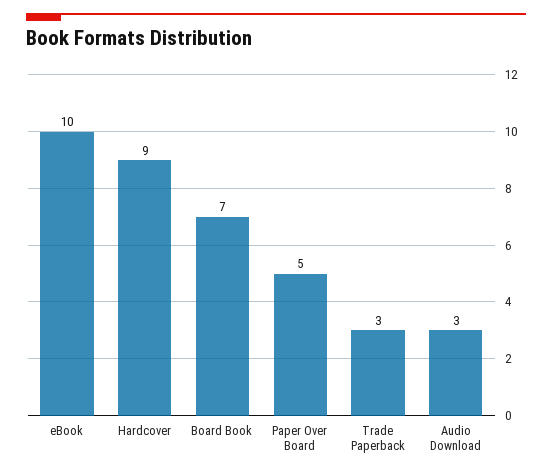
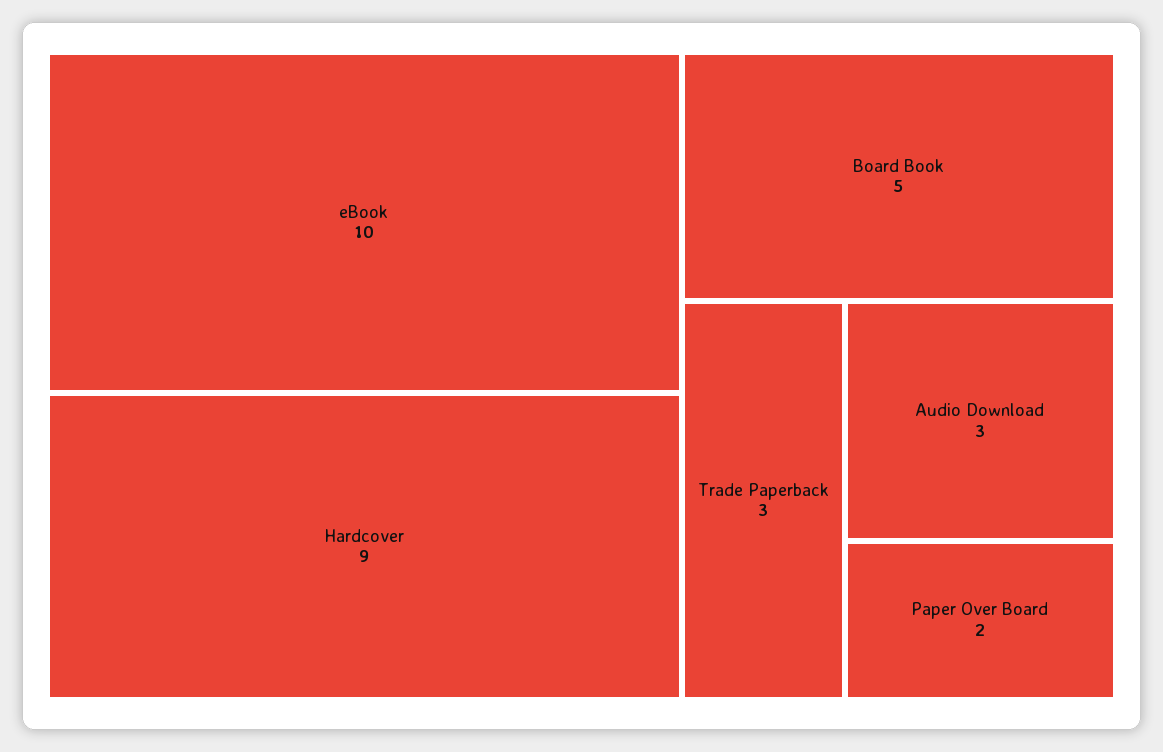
Board Book: 7 -> 5
Paper Over Board: 5 -> 2

